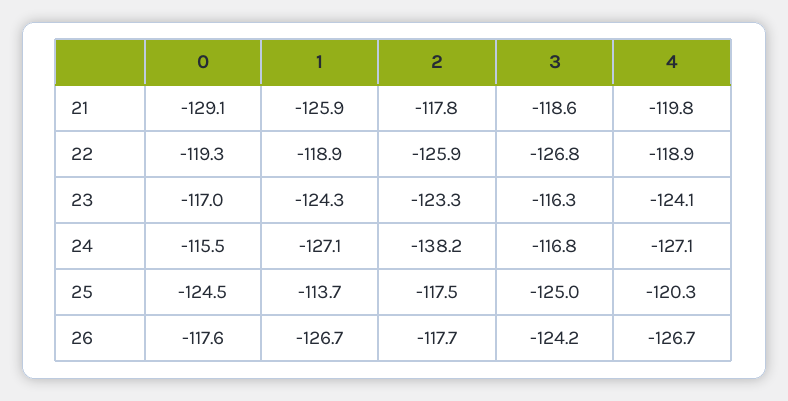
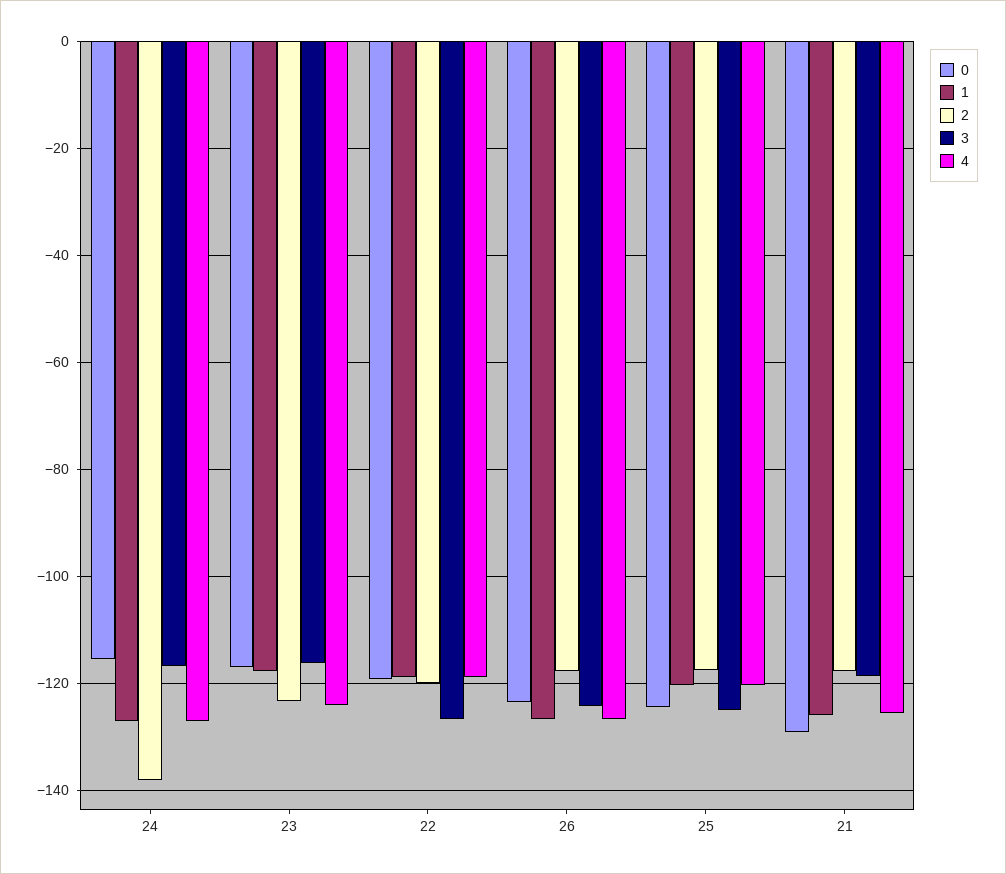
4, 21: -119.8 -> -126
2, 22: -125.9 -> -120
1, 23: -124.3 -> -118
1, 25: -113.7 -> -120
0, 26: -117.6 -> -124

